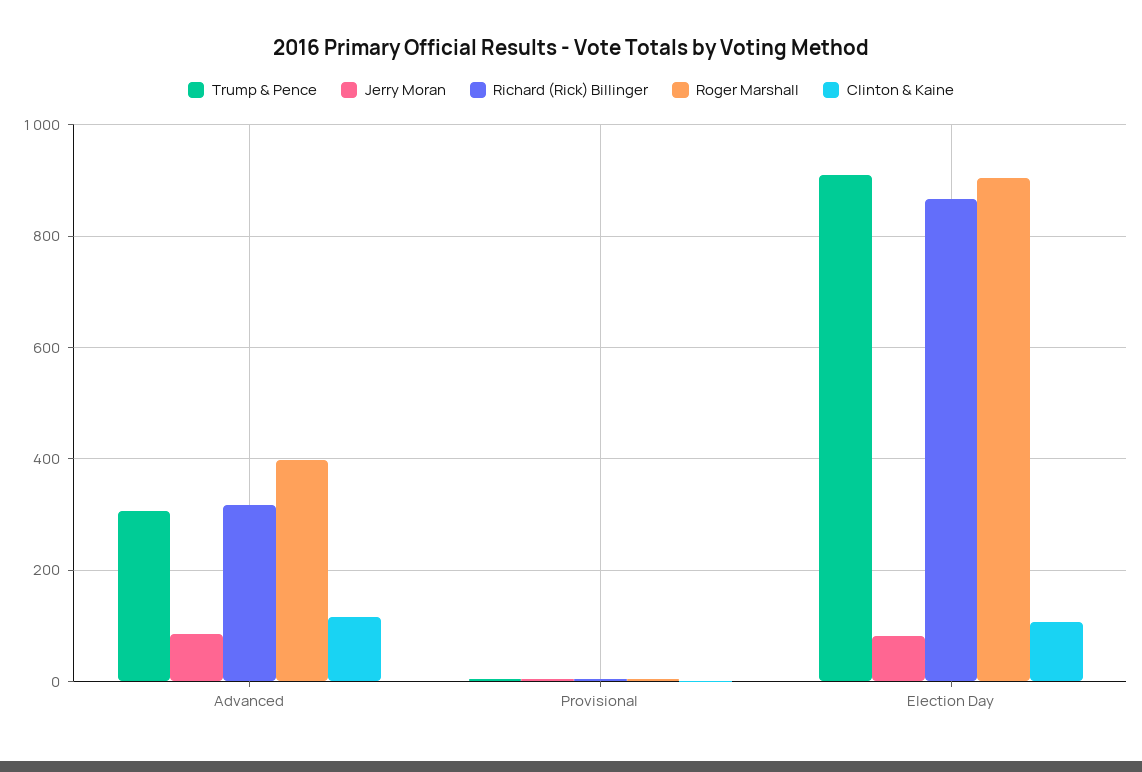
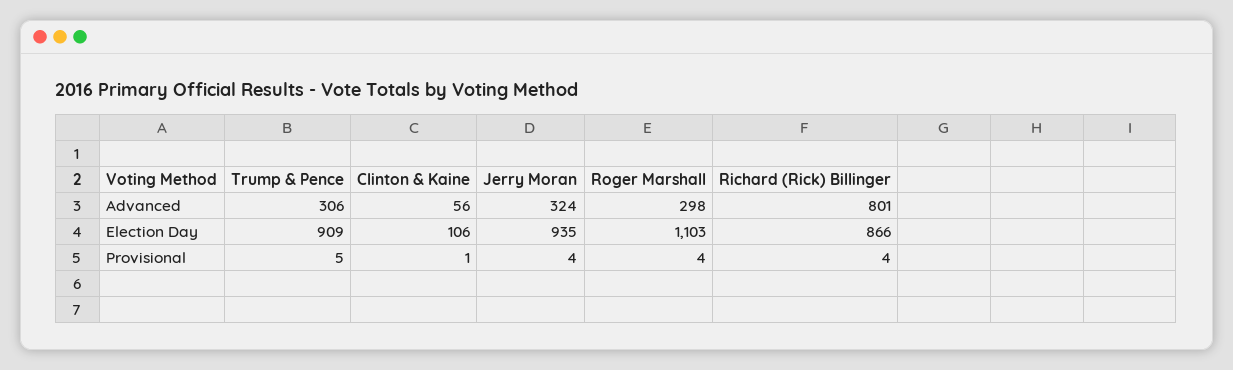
Jerry Moran, Advanced: 80 -> 324
Richard (Rick) Billinger, Advanced: 320 -> 801
Roger Marshall, Advanced: 400 -> 298
Clinton & Kaine, Advanced: 120 -> 56
Jerry Moran, Election Day: 80 -> 935
Roger Marshall, Election Day: 900 -> 1103

